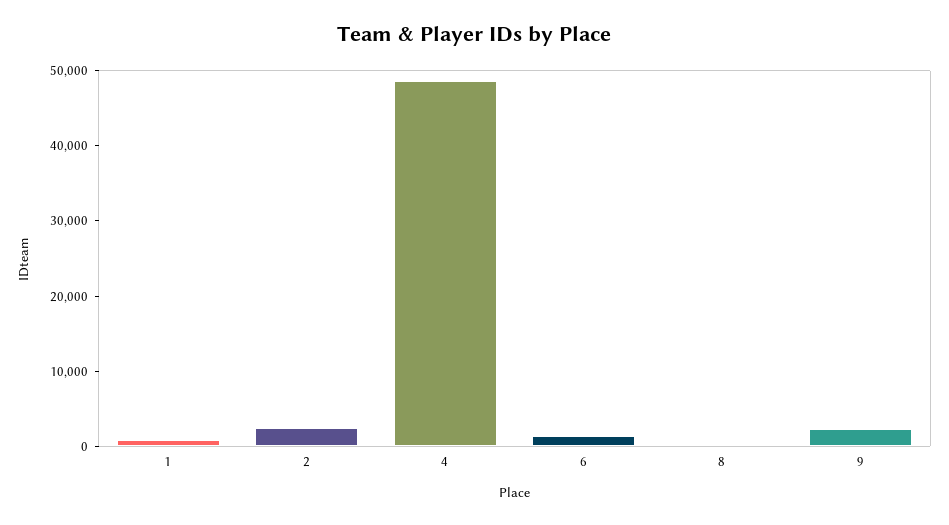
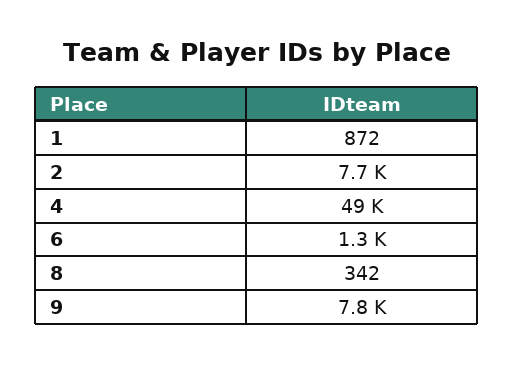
2: 2000 -> 7700
9: 2000 -> 7800

